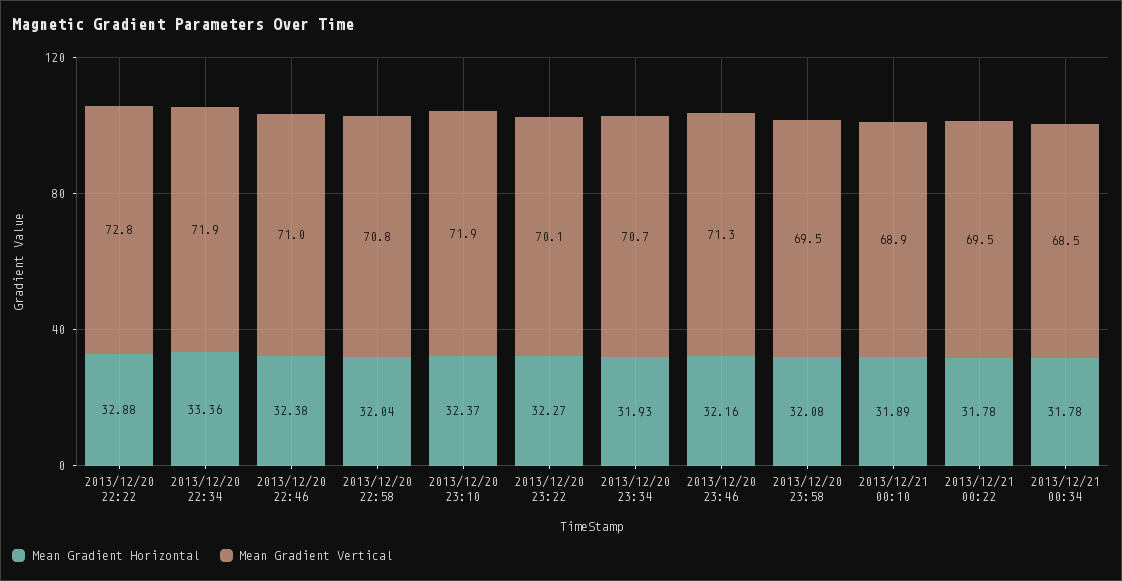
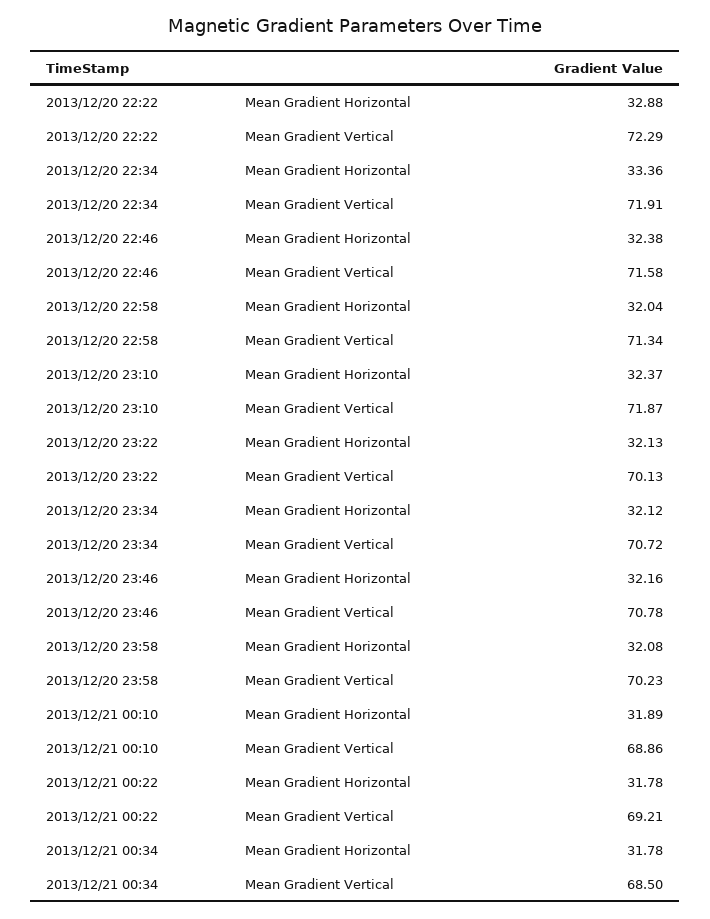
Mean Gradient Vertical, 2013/12/20 22:22: 72.8 -> 72.29
Mean Gradient Vertical, 2013/12/20 22:46: 71 -> 71.58
Mean Gradient Vertical, 2013/12/20 22:58: 70.8 -> 71.34
Mean Gradient Horizontal, 2013/12/20 23:22: 32.27 -> 32.13
Mean Gradient Horizontal, 2013/12/20 23:34: 31.93 -> 32.12
Mean Gradient Vertical, 2013/12/20 23:46: 71.3 -> 70.78
Mean Gradient Vertical, 2013/12/20 23:58: 69.5 -> 70.23
Mean Gradient Vertical, 2013/12/21 00:22: 69.5 -> 69.21

